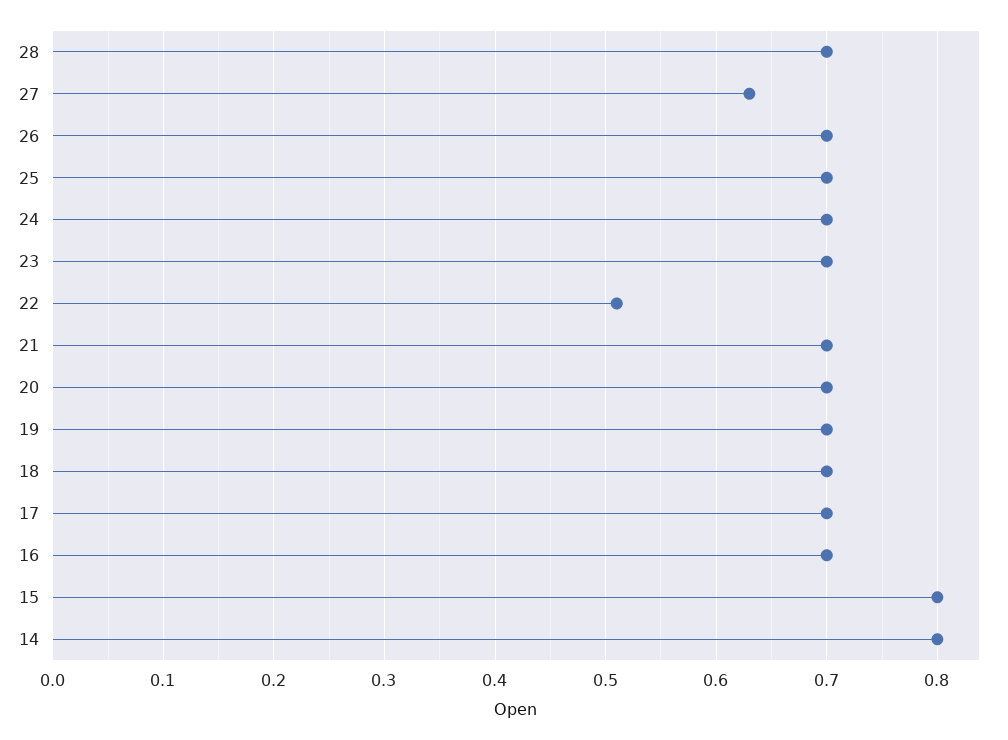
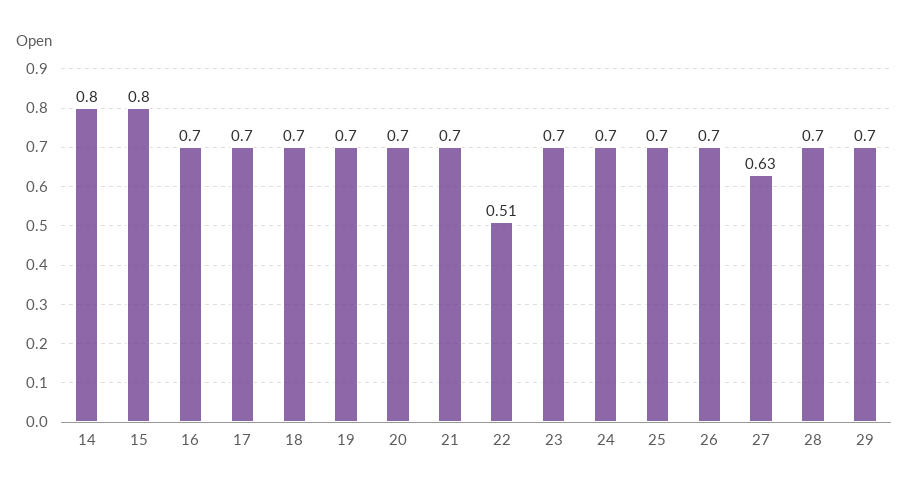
29: none -> 0.7

